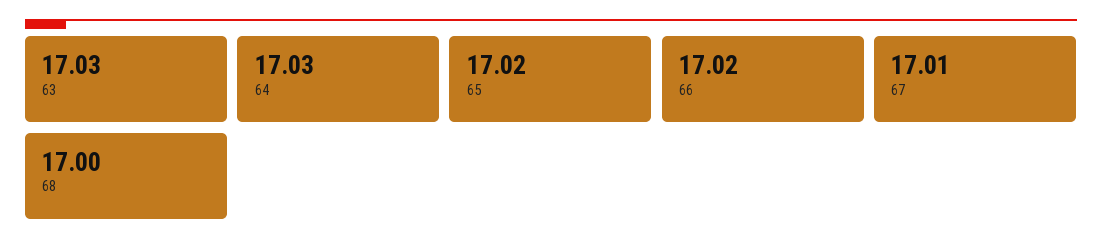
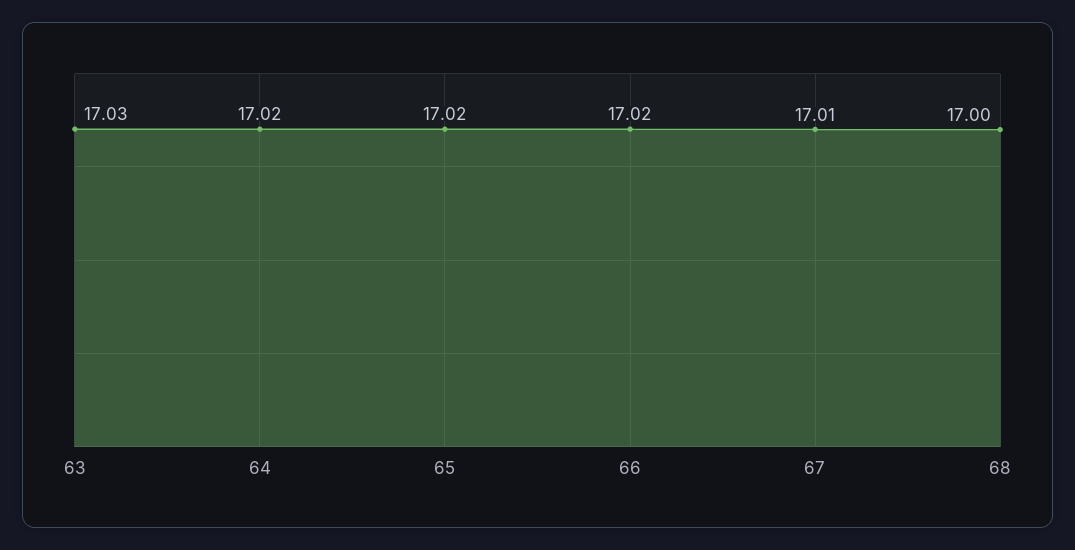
64: 17.03 -> 17.02

